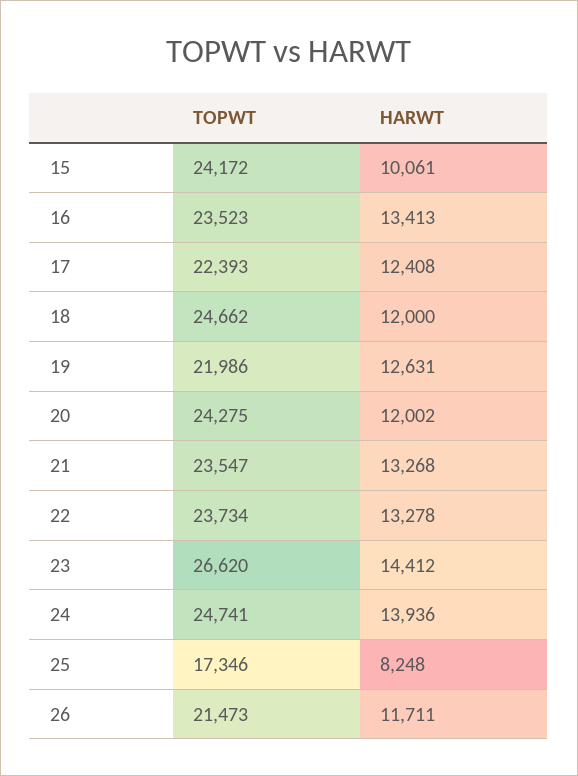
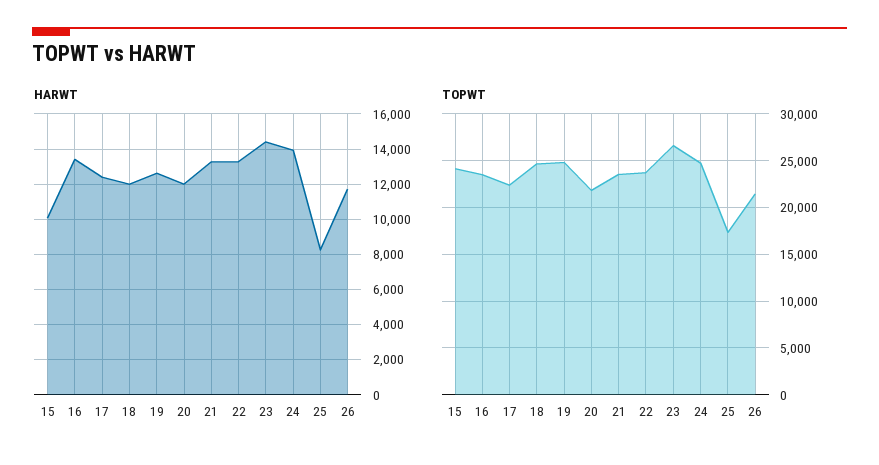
TOPWT, 19: 21986 -> 25000
TOPWT, 20: 24275 -> 22000

